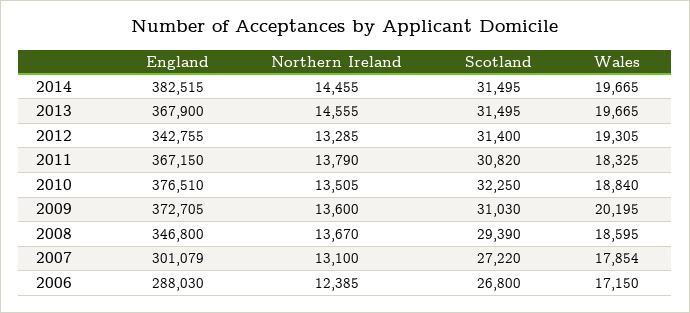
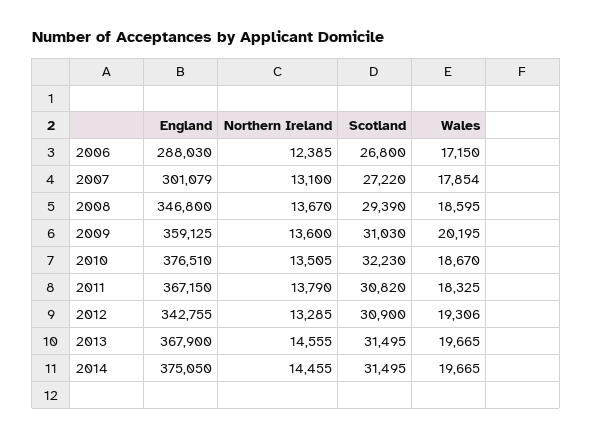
England, 2014: 382515 -> 375050
Scotland, 2012: 31400 -> 30900
Wales, 2012: 19305 -> 19306
Scotland, 2010: 32250 -> 32230
Wales, 2010: 18840 -> 18670
England, 2009: 372705 -> 359125

